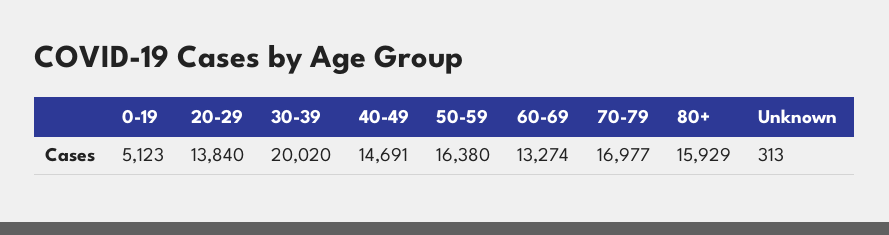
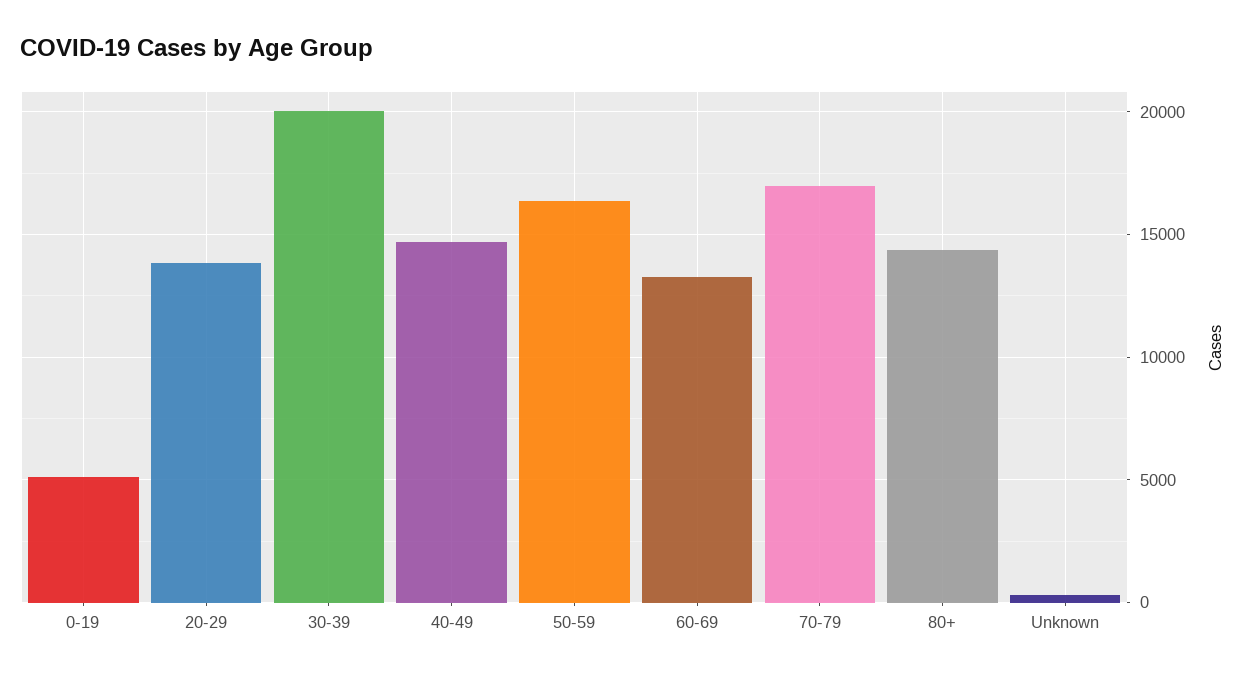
80+: 15929 -> 14500

